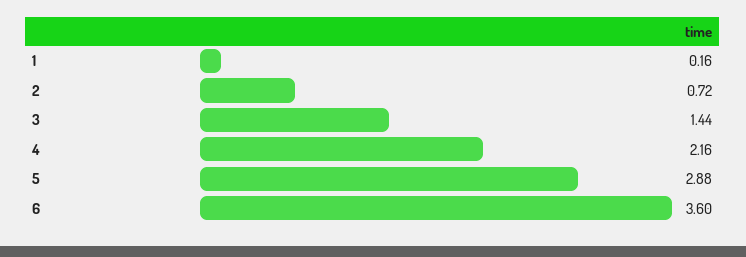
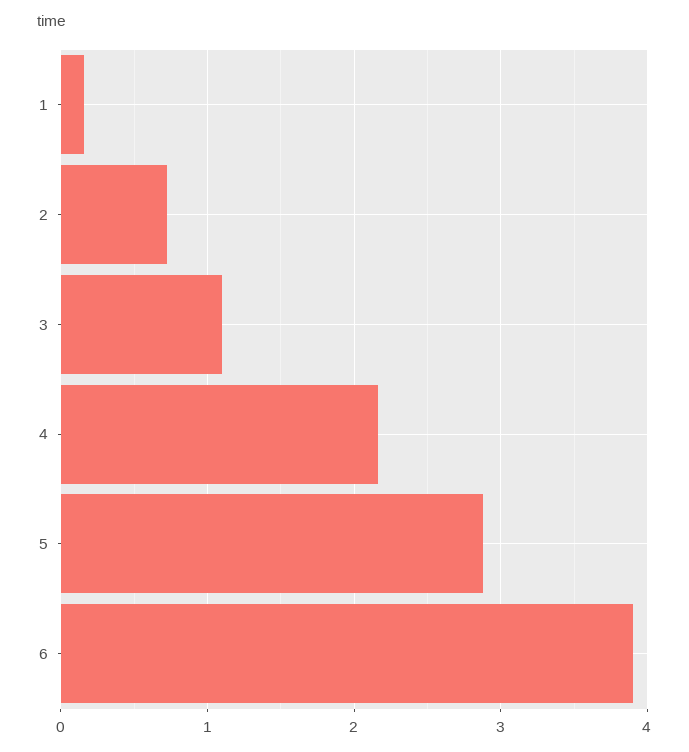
3: 1.44 -> 1.1
6: 3.6 -> 3.9

